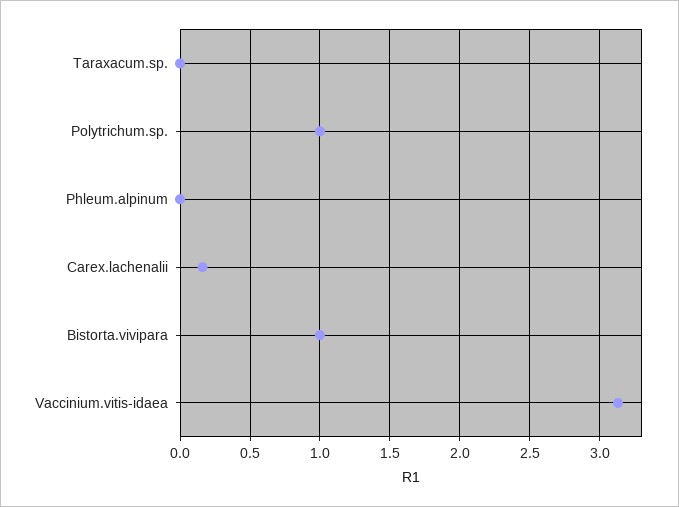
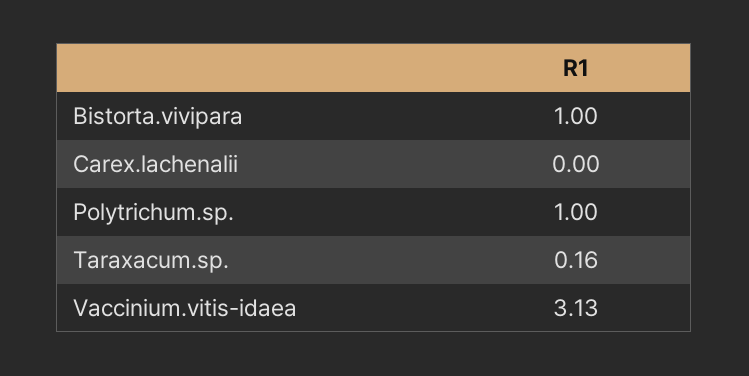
Taraxacum.sp.: 0 -> 0.16
Phleum.alpinum: 0 -> none
Carex.lachenalii: 0.15 -> 0

